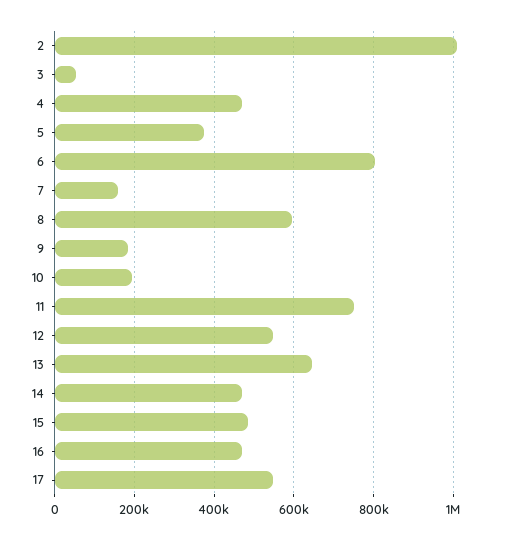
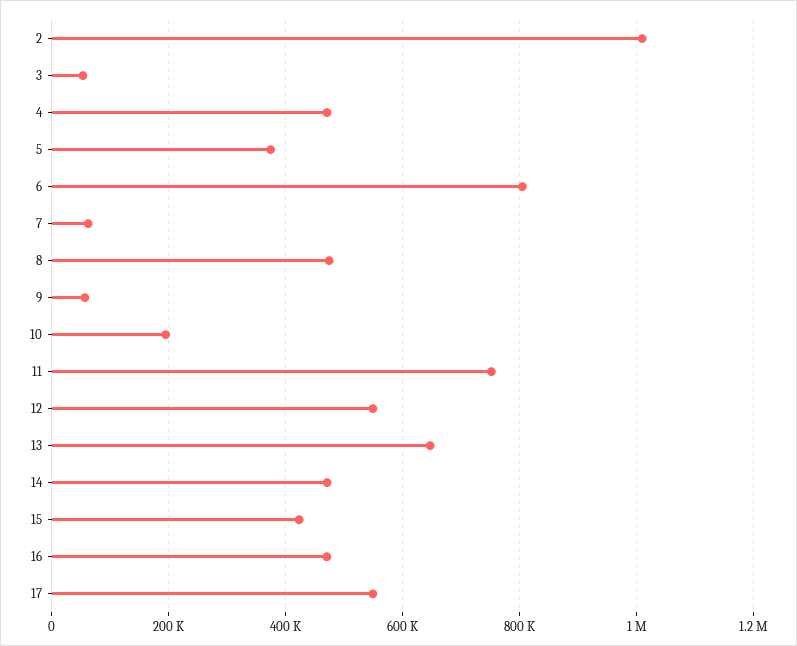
7: 160000 -> 60000
8: 600000 -> 480000
9: 180000 -> 60000
15: 480000 -> 420000

